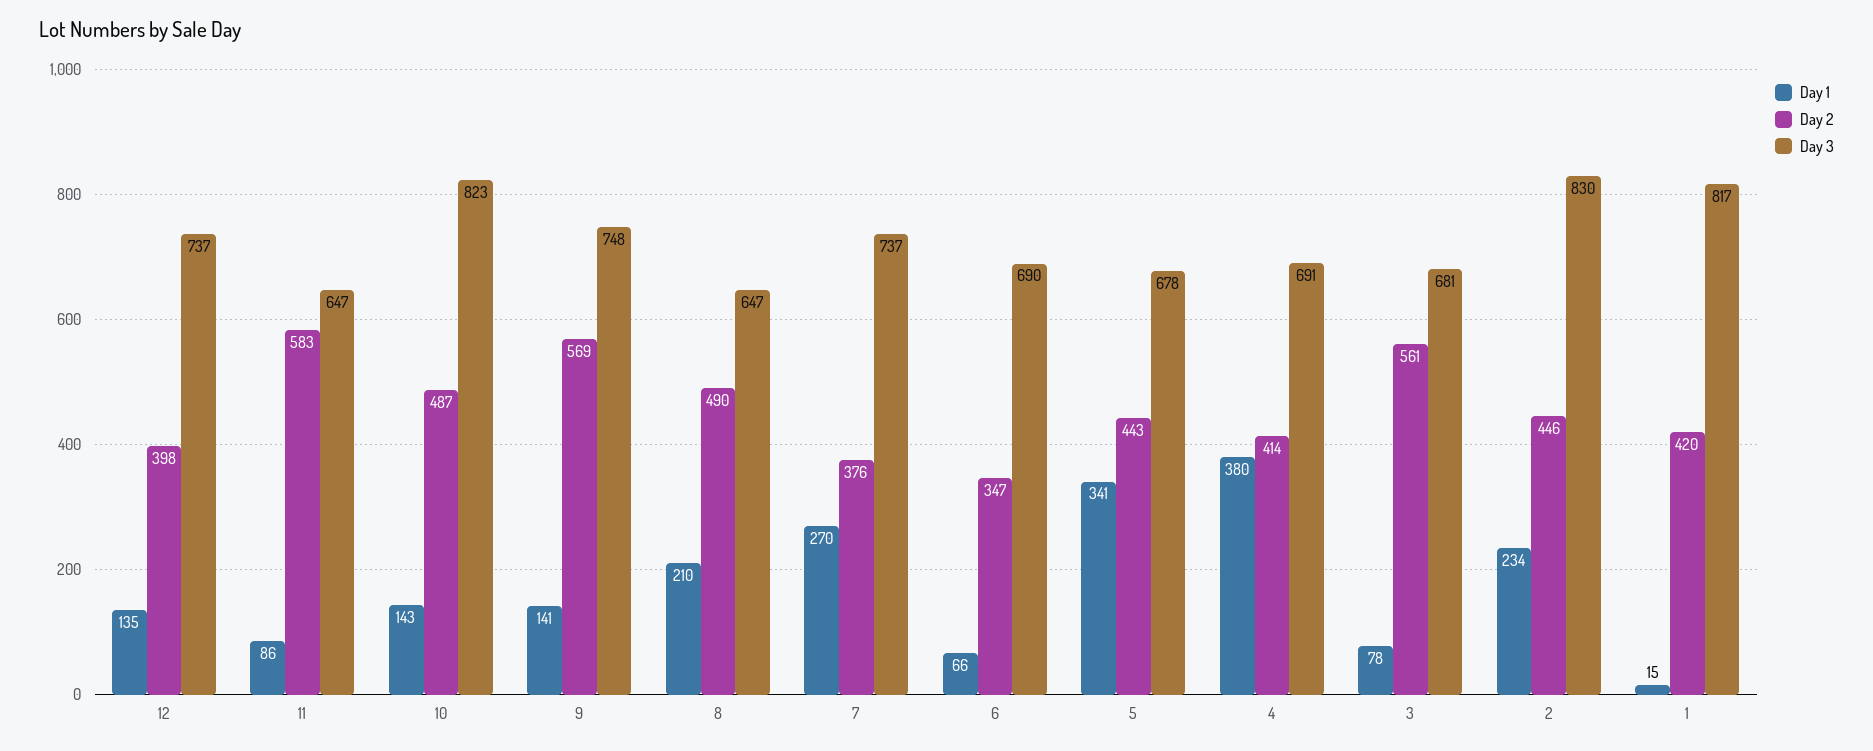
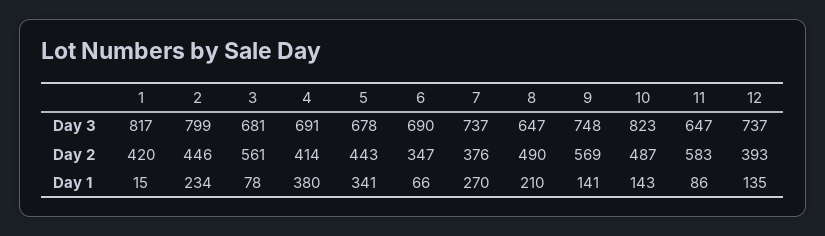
Day 2, 12: 398 -> 393
Day 3, 2: 830 -> 799

